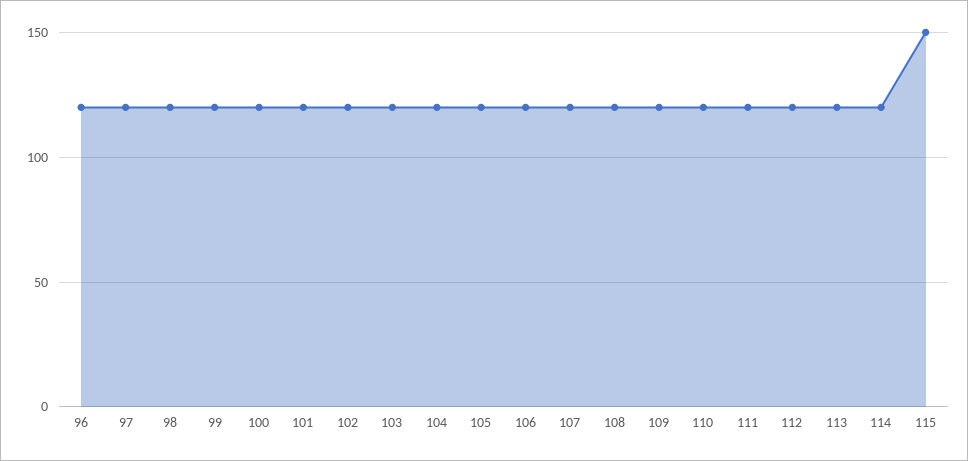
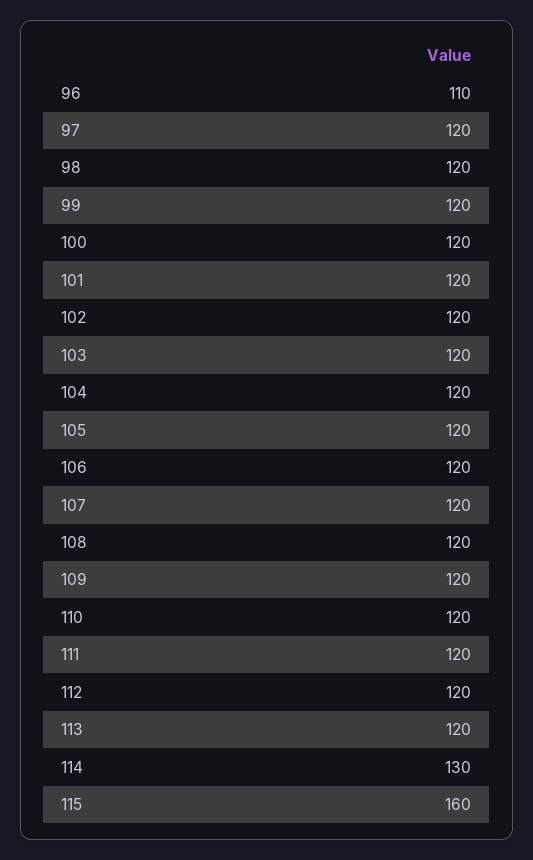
96: 120 -> 110
114: 120 -> 130
115: 150 -> 160

